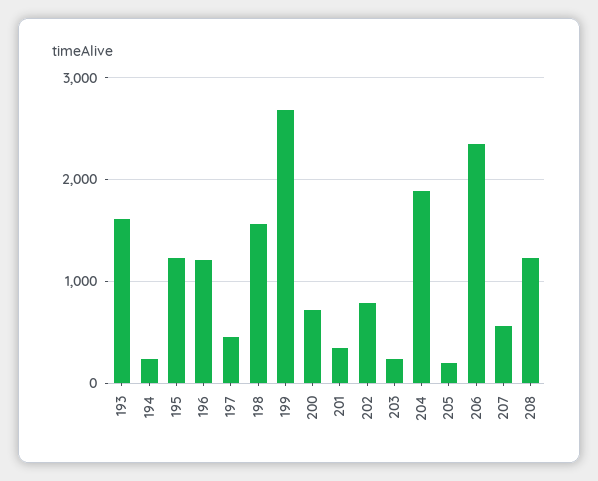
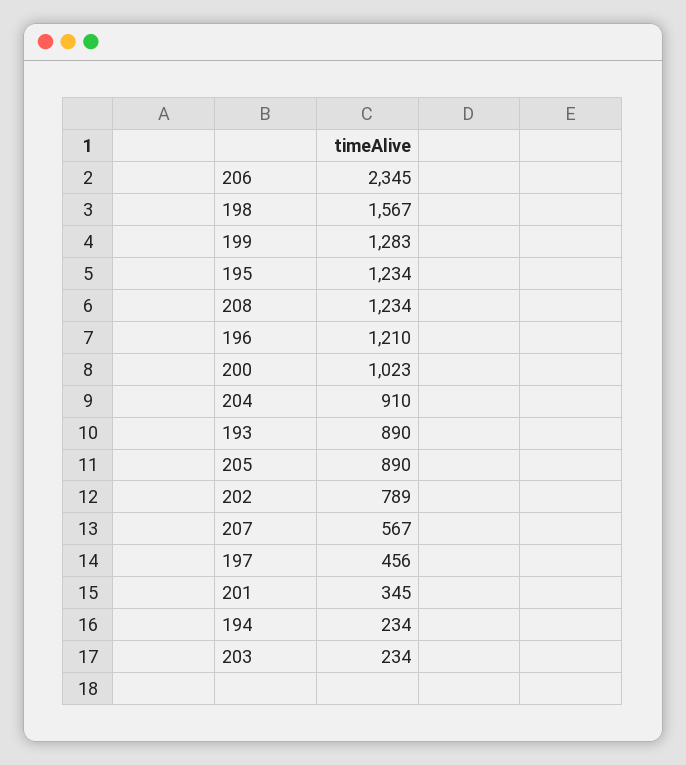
193: 1600 -> 890
199: 2700 -> 1283
200: 700 -> 1023
204: 1900 -> 910
205: 200 -> 890

